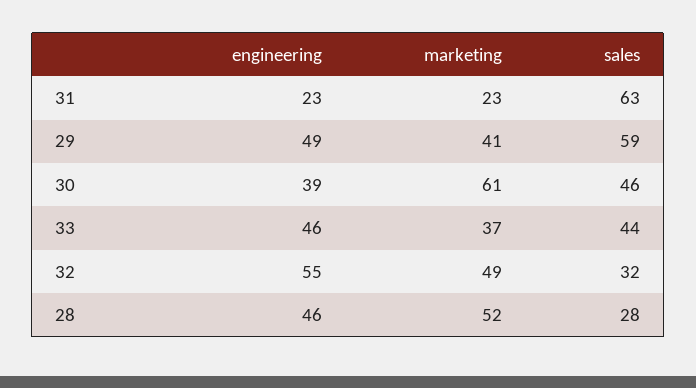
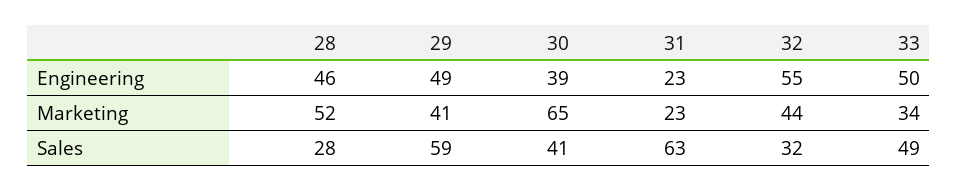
marketing, 30: 61 -> 65
sales, 30: 46 -> 41
engineering, 33: 46 -> 50
marketing, 33: 37 -> 34
sales, 33: 44 -> 49
marketing, 32: 49 -> 44

